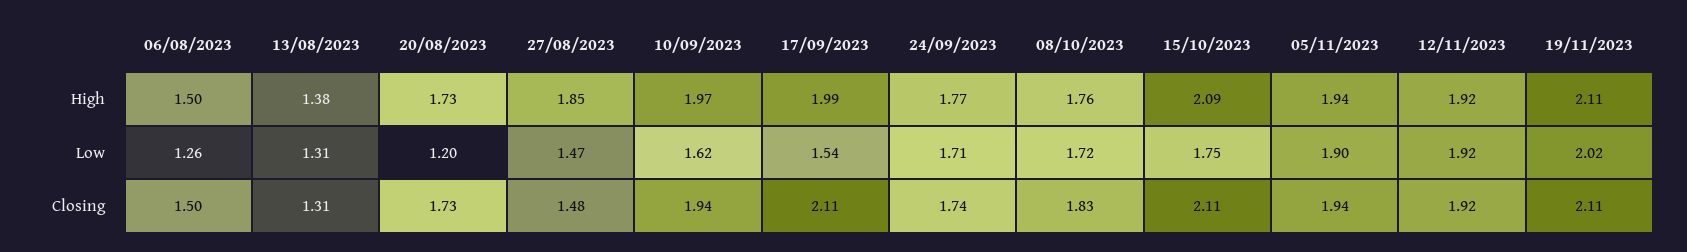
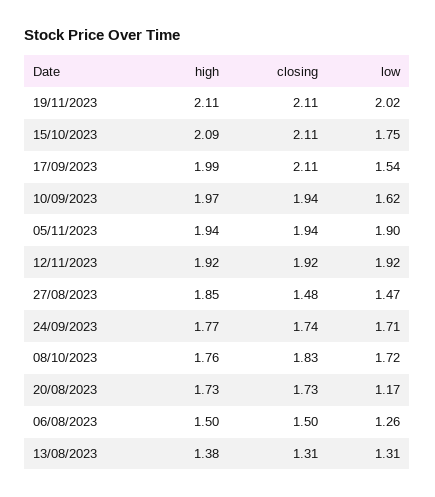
20/08/2023, Low: 1.2 -> 1.17

